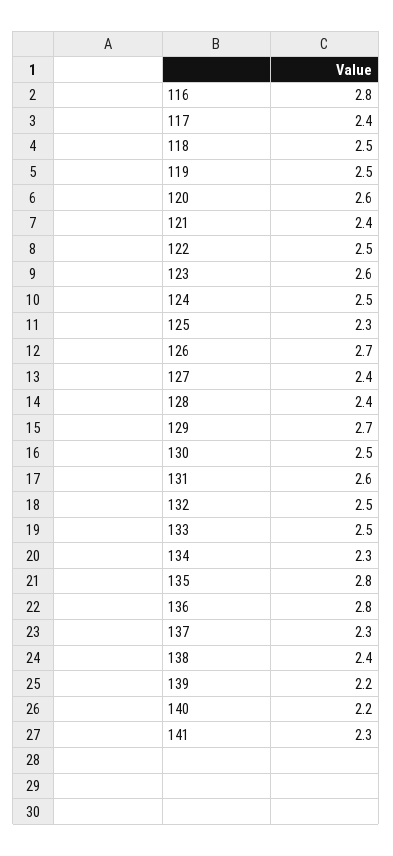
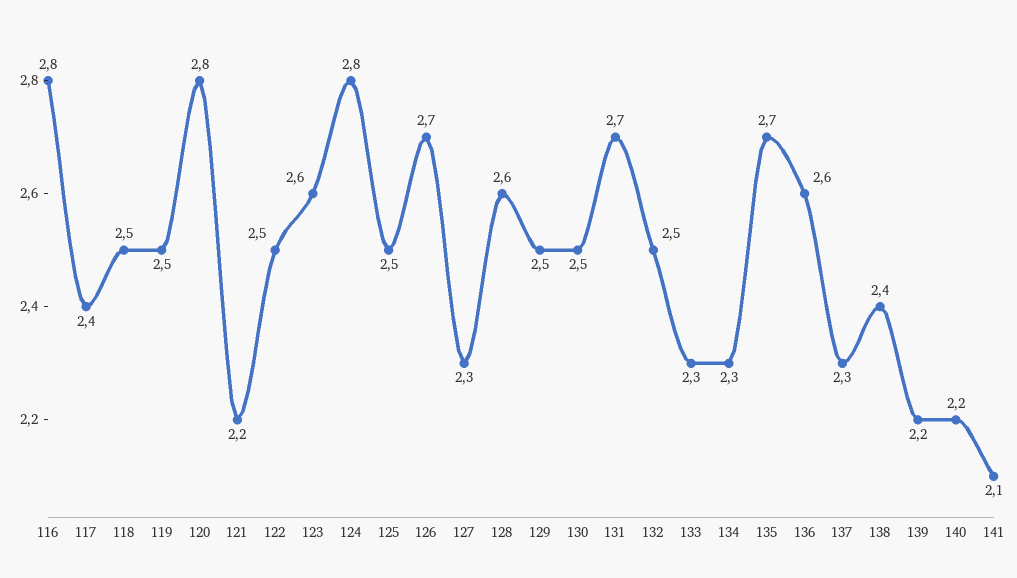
120: 2.6 -> 2.8
121: 2.4 -> 2.2
124: 2.5 -> 2.8
125: 2.3 -> 2.5
127: 2.4 -> 2.3
128: 2.4 -> 2.6
129: 2.7 -> 2.5
131: 2.6 -> 2.7
133: 2.5 -> 2.3
135: 2.8 -> 2.7
136: 2.8 -> 2.6
141: 2.3 -> 2.1

